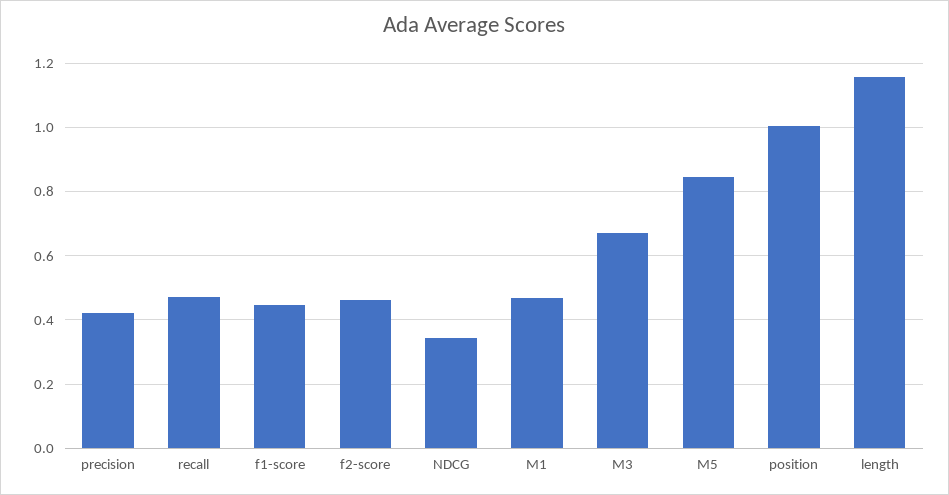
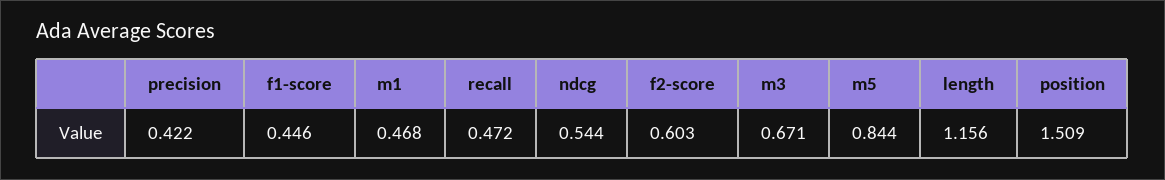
f2-score: 0.46 -> 0.603
NDCG: 0.34 -> 0.544
position: 1 -> 1.509

